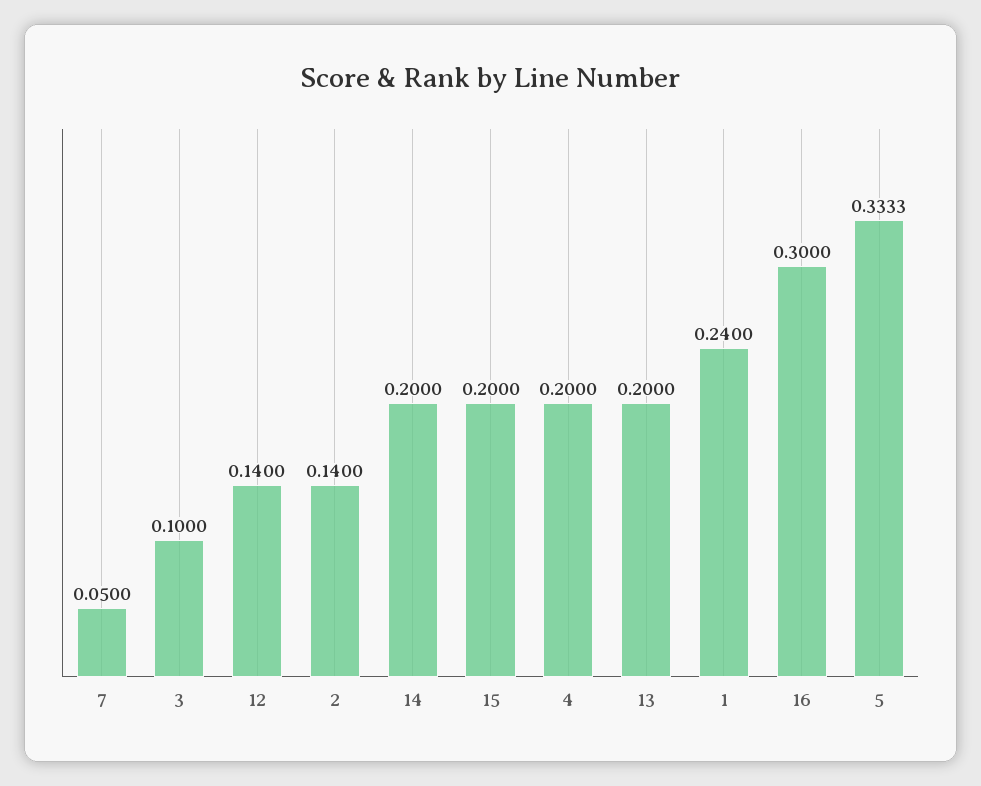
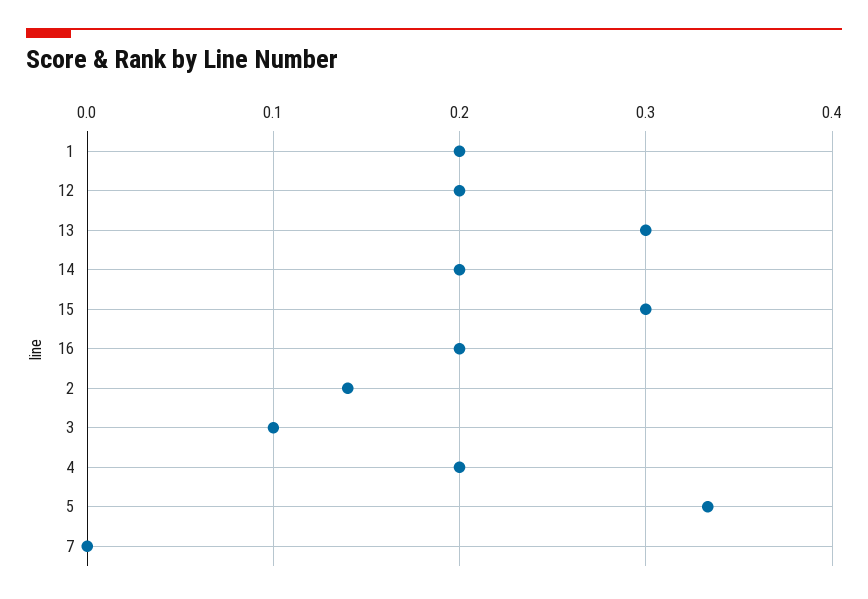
7: 0.05 -> 0
12: 0.14 -> 0.2
15: 0.2 -> 0.3
13: 0.2 -> 0.3
1: 0.24 -> 0.2
16: 0.3 -> 0.2

